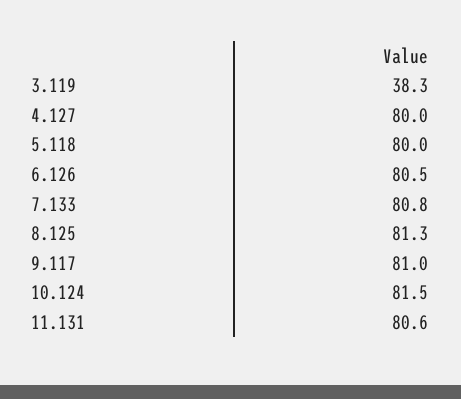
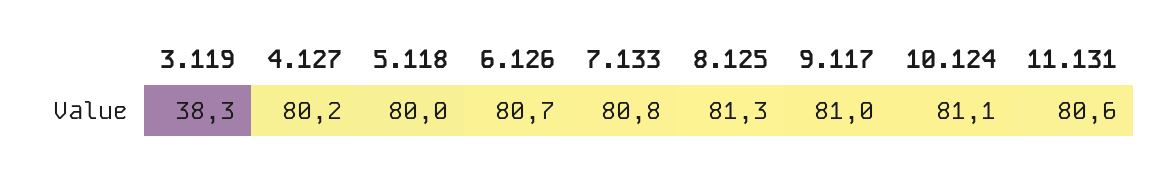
4.127: 80 -> 80.2
6.126: 80.5 -> 80.7
10.124: 81.5 -> 81.1

